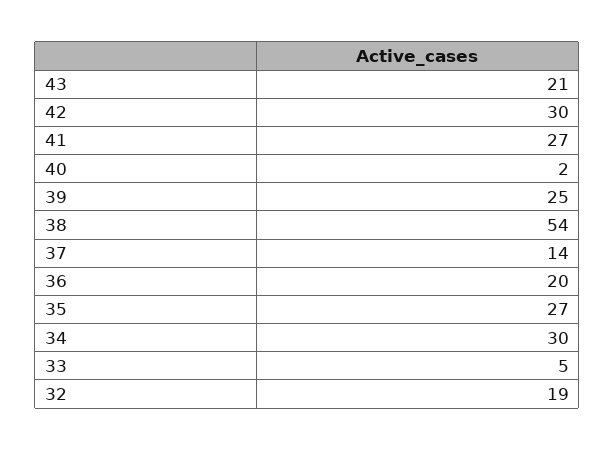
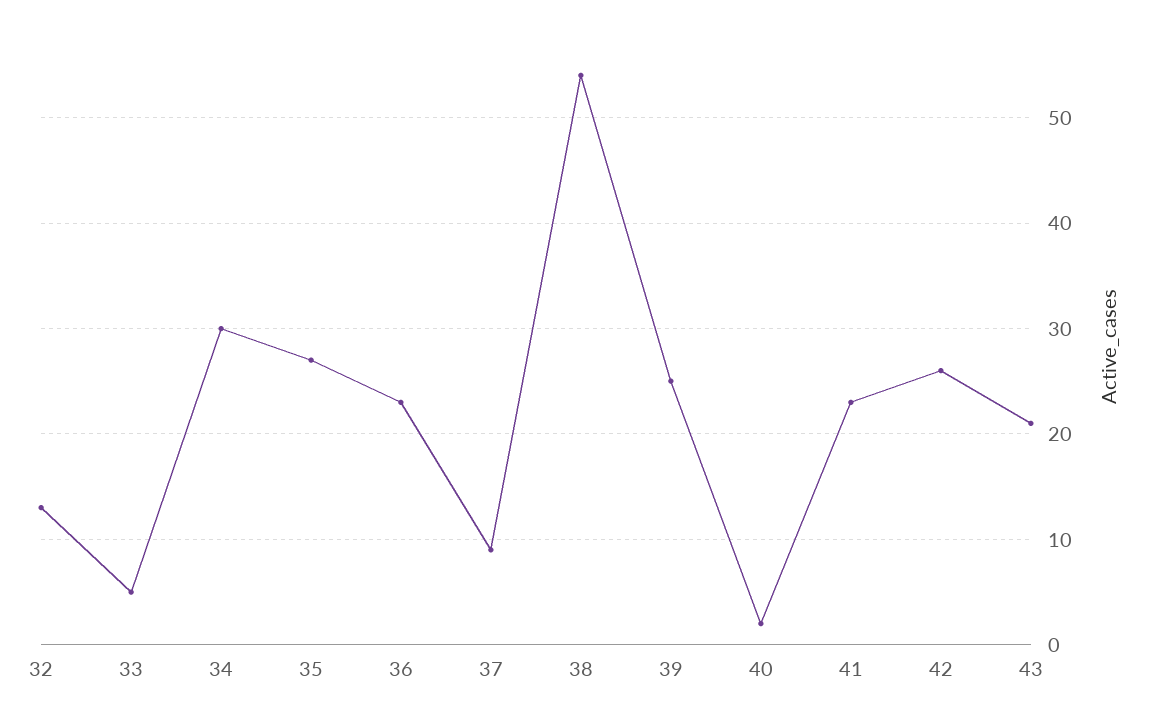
42: 30 -> 26
41: 27 -> 23
37: 14 -> 9
36: 20 -> 23
32: 19 -> 13

